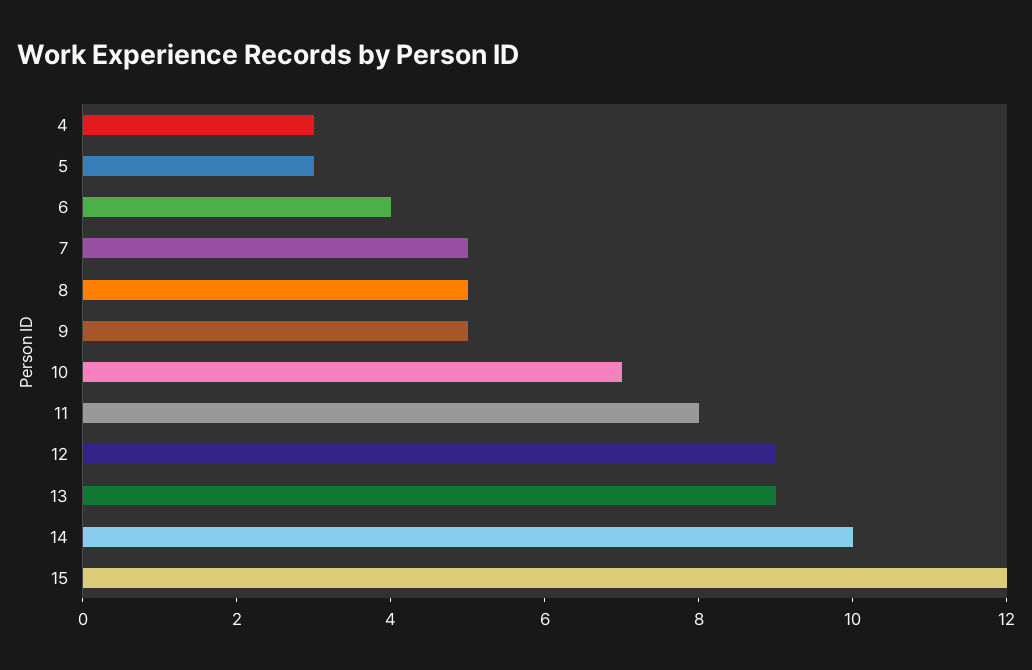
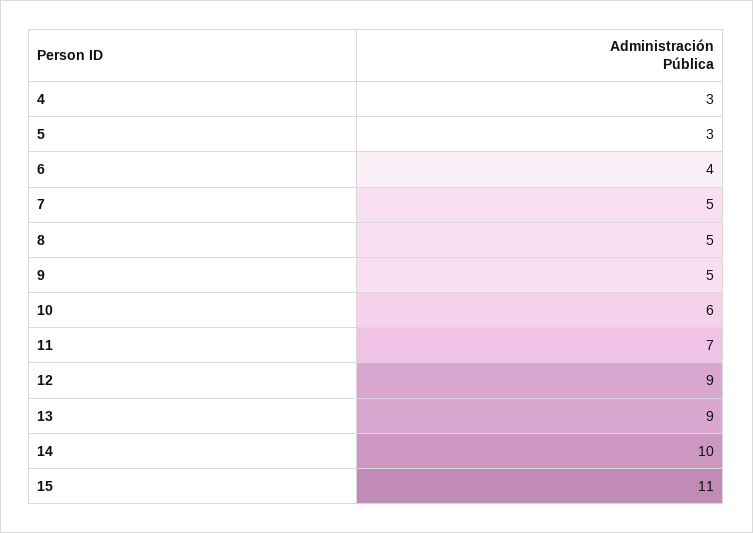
10: 7 -> 6
11: 8 -> 7
15: 12 -> 11

